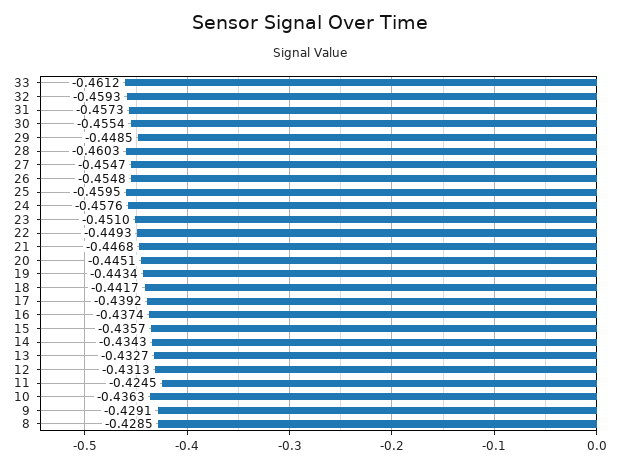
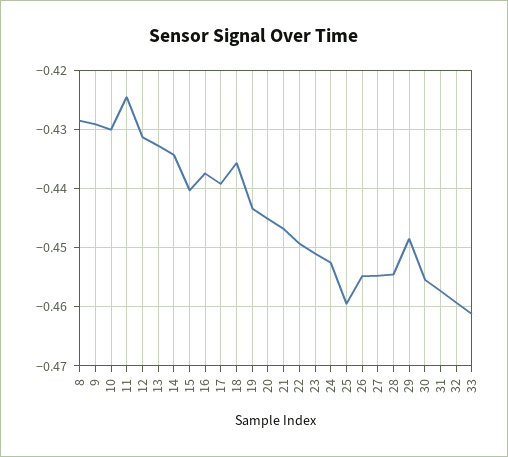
28: -0.4603 -> -0.454
24: -0.4576 -> -0.452
18: -0.4417 -> -0.436
15: -0.4357 -> -0.44
10: -0.4363 -> -0.43

